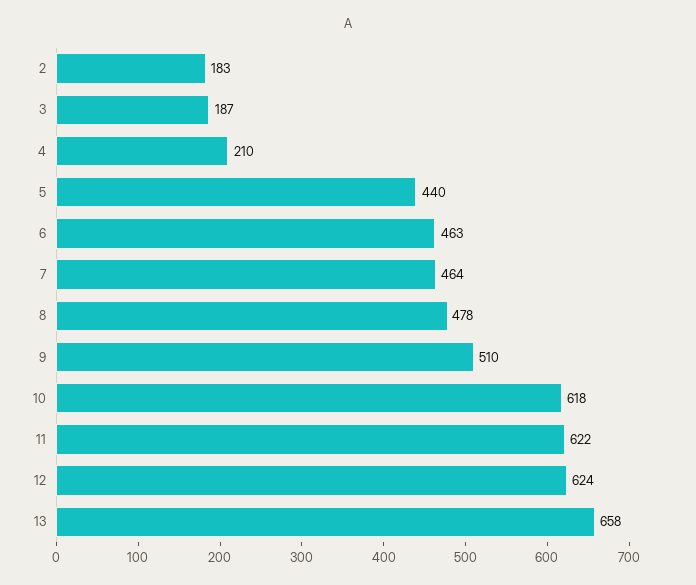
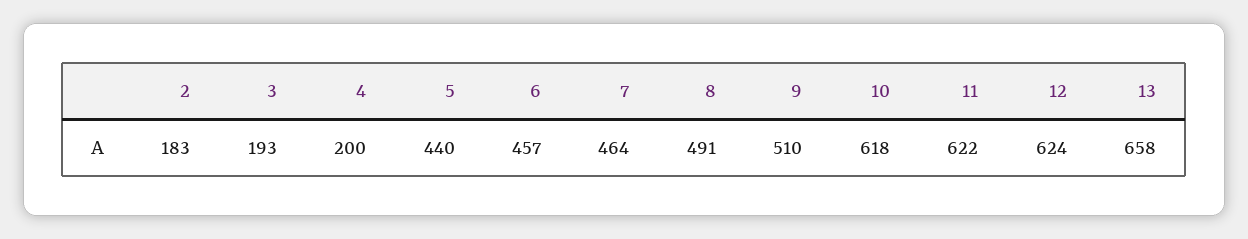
3: 187 -> 193
4: 210 -> 200
6: 463 -> 457
8: 478 -> 491

